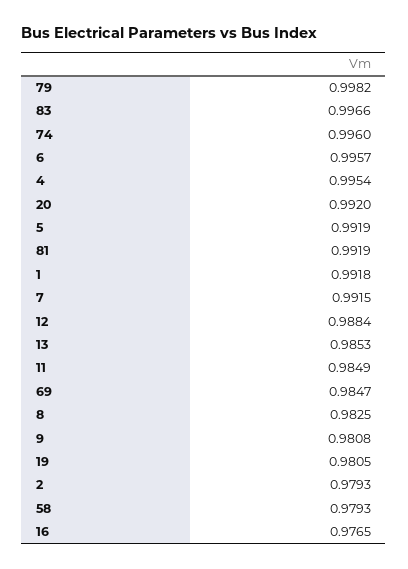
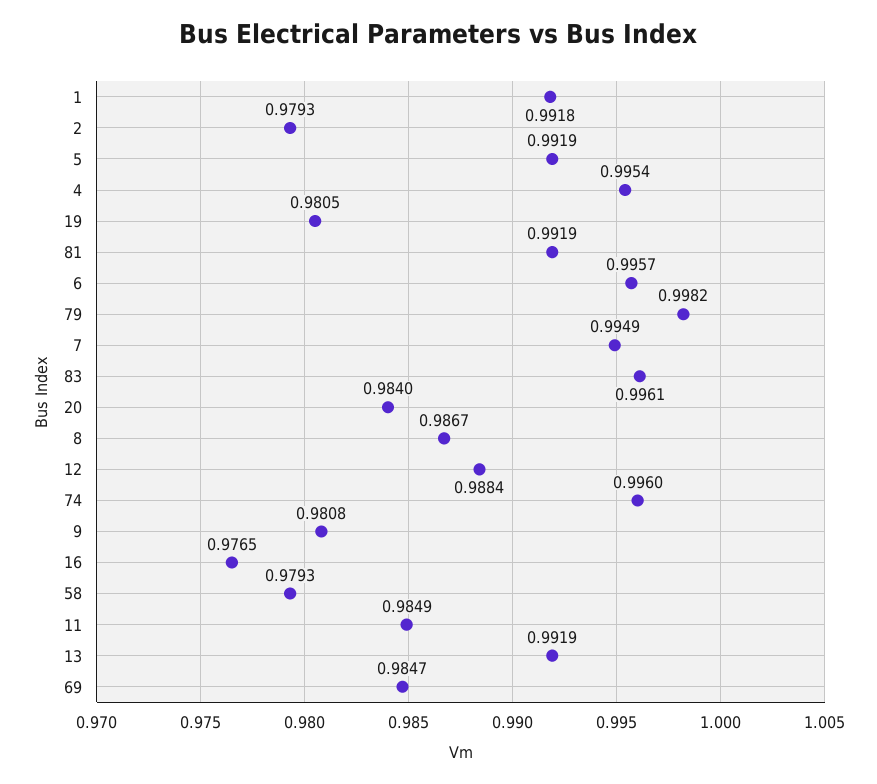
83: 0.9966 -> 0.9961
20: 0.992 -> 0.984
7: 0.9915 -> 0.9949
13: 0.9853 -> 0.9919
8: 0.9825 -> 0.9867

